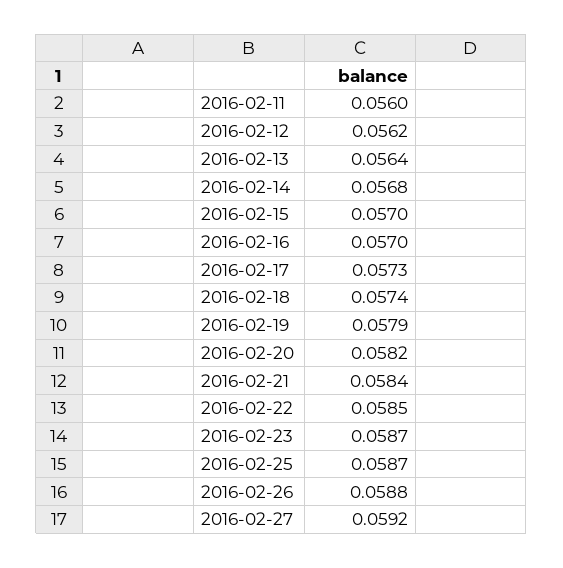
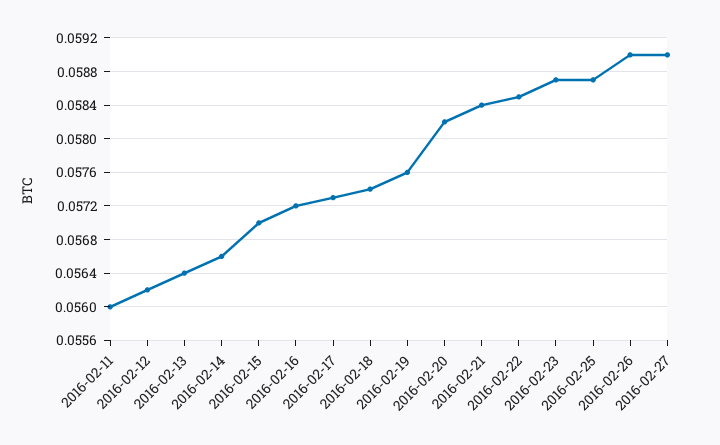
2016-02-14: 0.0568 -> 0.0566
2016-02-16: 0.057 -> 0.0572
2016-02-19: 0.0579 -> 0.0576
2016-02-26: 0.0588 -> 0.059
2016-02-27: 0.0592 -> 0.059

